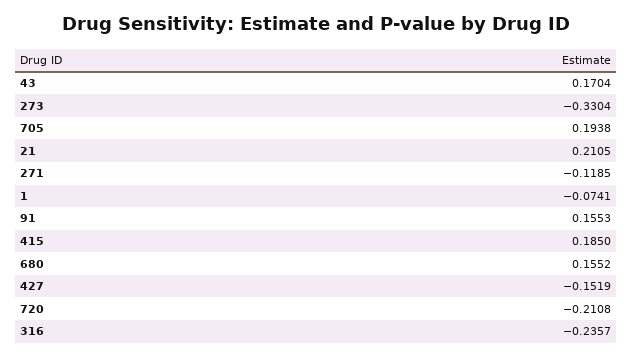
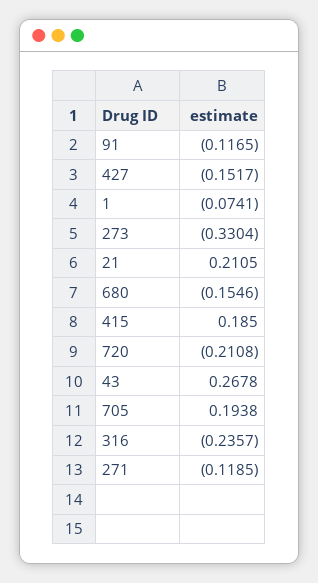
43: 0.1704 -> 0.2678
91: 0.1553 -> -0.1165
680: 0.1552 -> -0.1546
427: -0.1519 -> -0.1517

